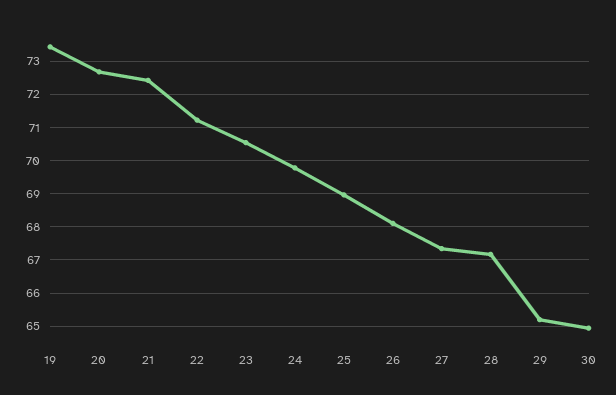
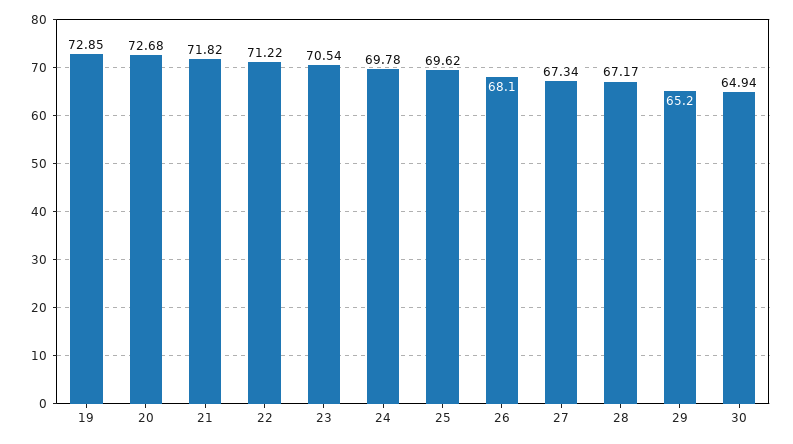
19: 73.4 -> 72.85
21: 72.4 -> 71.82
25: 69 -> 69.62

